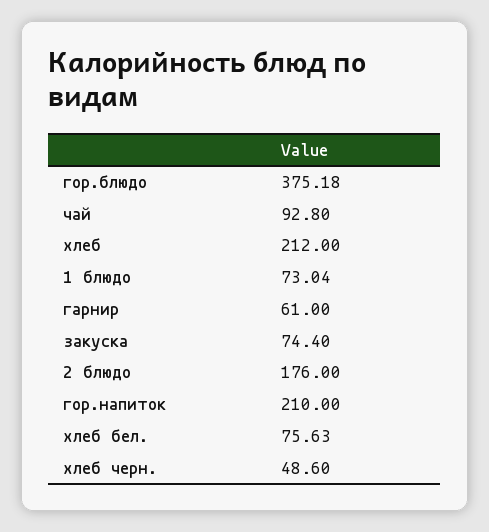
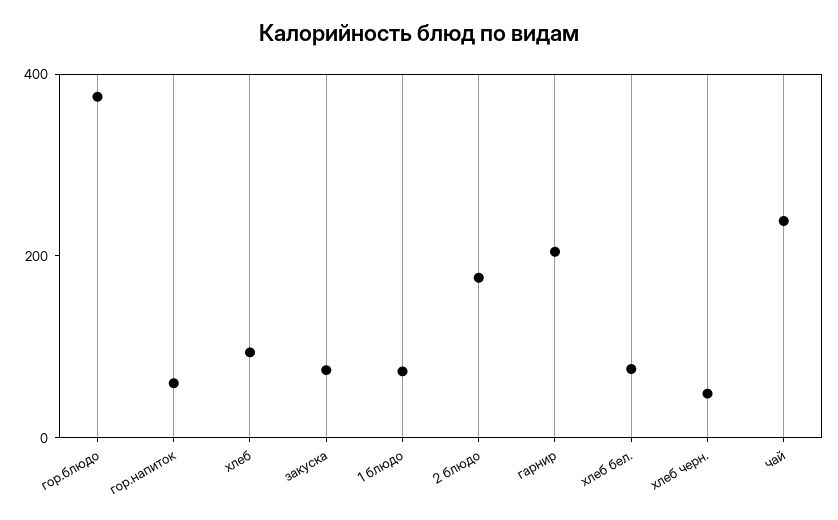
чай: 92.8 -> 250
хлеб: 212 -> 100
гарнир: 61 -> 200
гор.напиток: 210 -> 50

